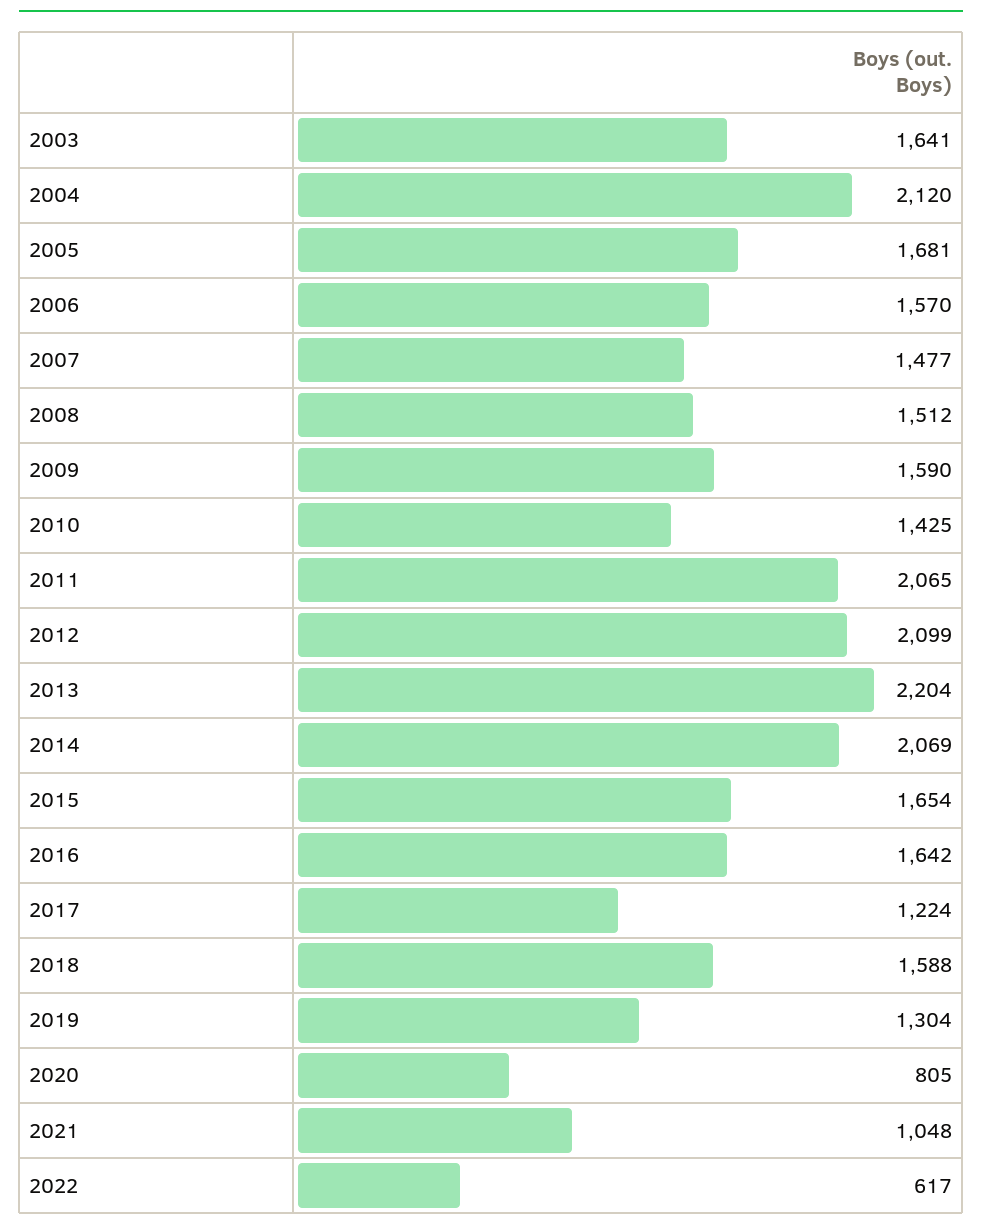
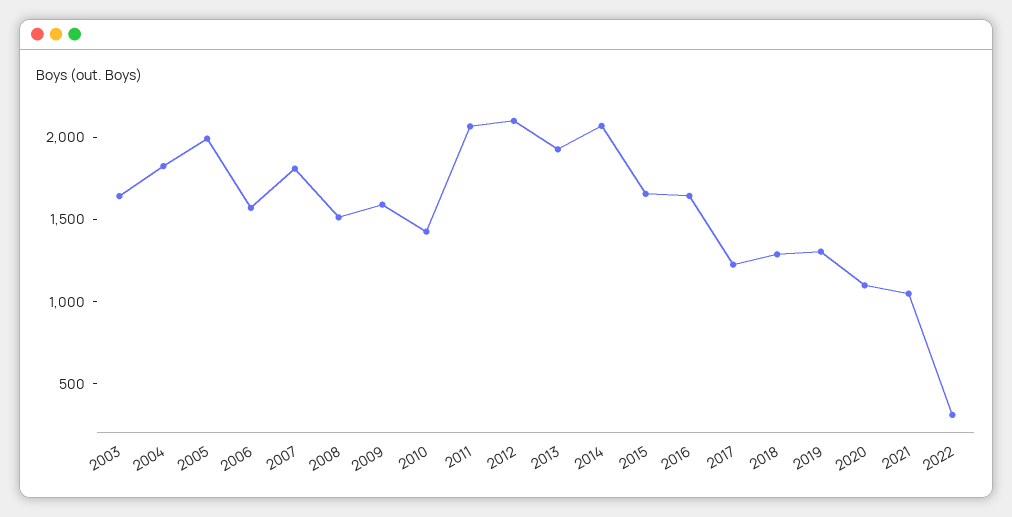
2004: 2120 -> 1800
2005: 1681 -> 2000
2007: 1477 -> 1800
2013: 2204 -> 1900
2018: 1588 -> 1300
2020: 805 -> 1100
2022: 617 -> 300

